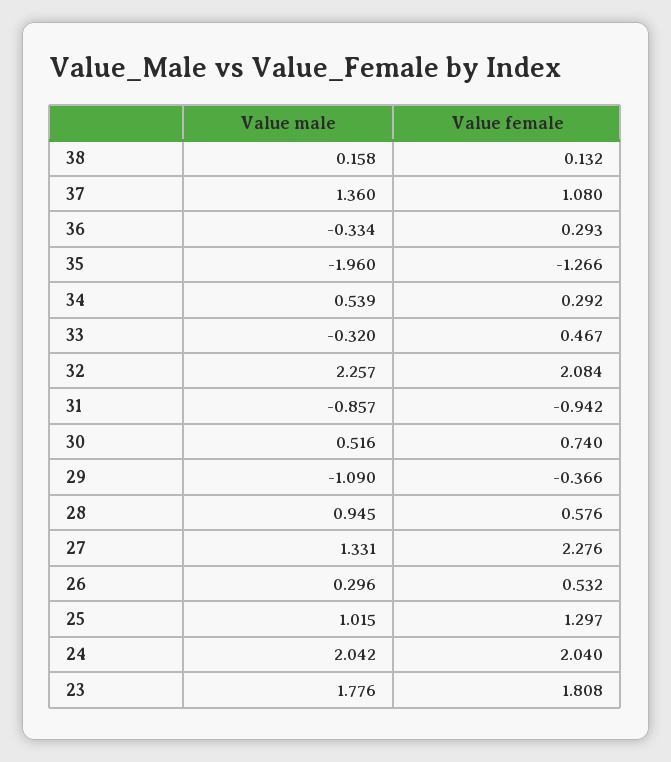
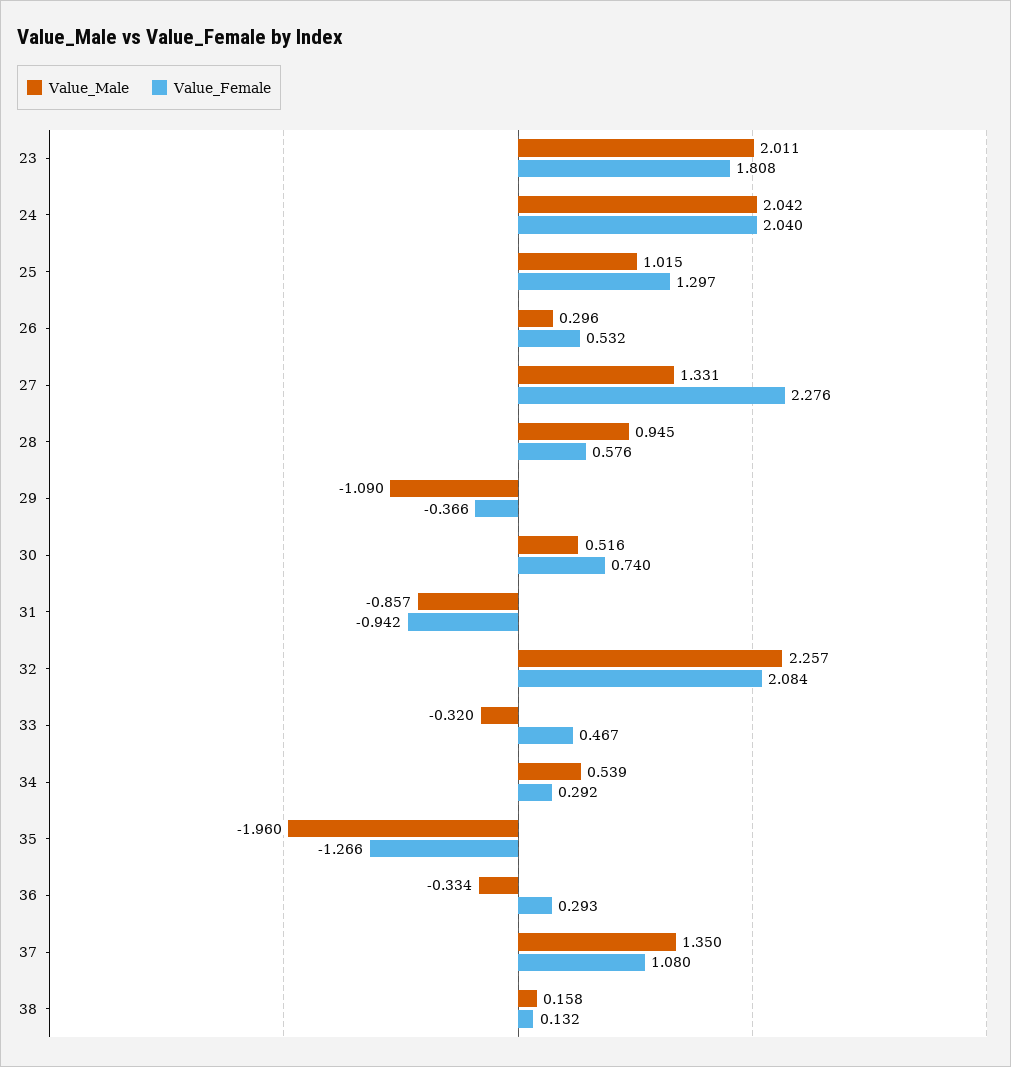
Value male, 37: 1.36 -> 1.35
Value male, 23: 1.776 -> 2.011

